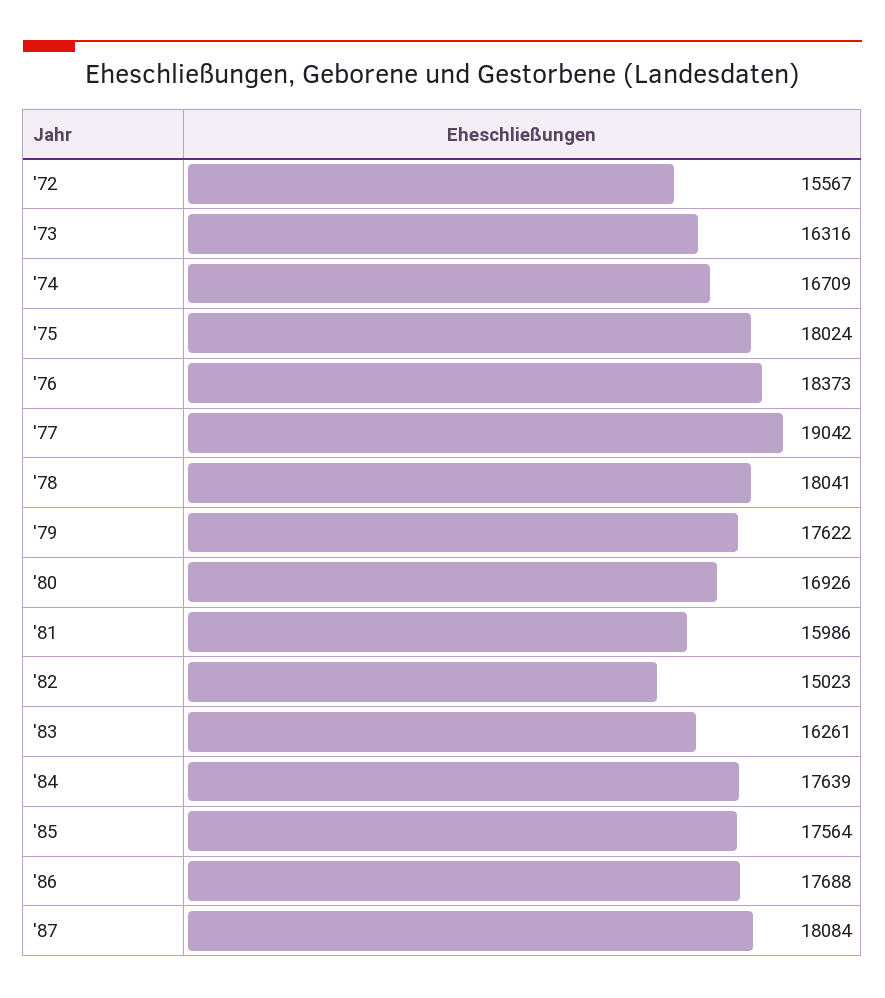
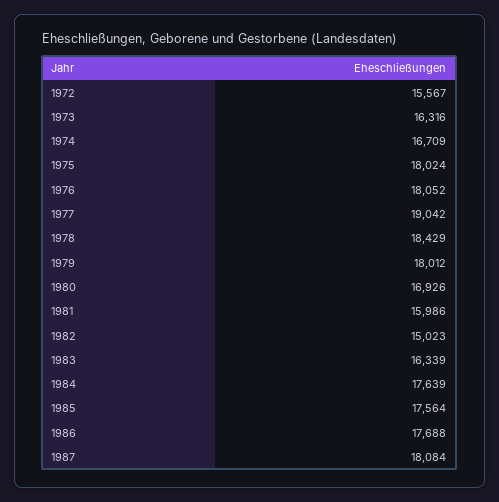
'76: 18373 -> 18052
'78: 18041 -> 18429
'79: 17622 -> 18012
'83: 16261 -> 16339

